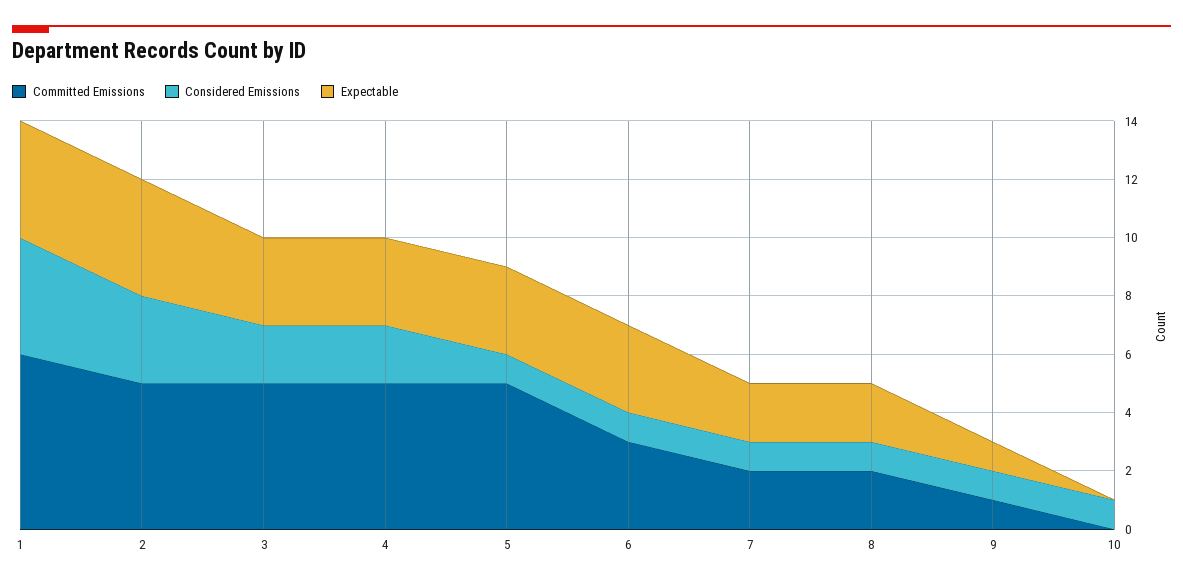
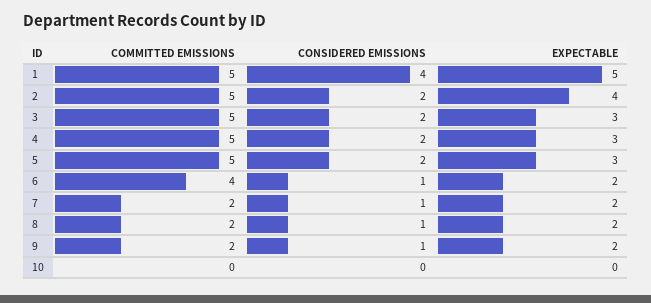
Committed Emissions, 1: 6 -> 5
Expectable, 1: 4 -> 5
Considered Emissions, 2: 3 -> 2
Considered Emissions, 5: 1 -> 2
Committed Emissions, 6: 3 -> 4
Expectable, 6: 3 -> 2
Committed Emissions, 9: 1 -> 2
Expectable, 9: 1 -> 2
Considered Emissions, 10: 1 -> 0

